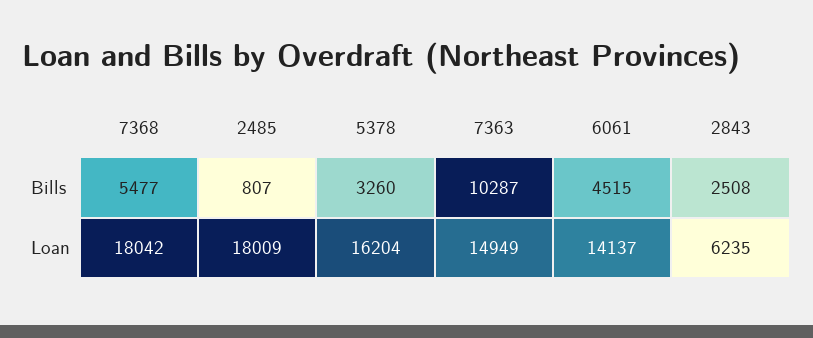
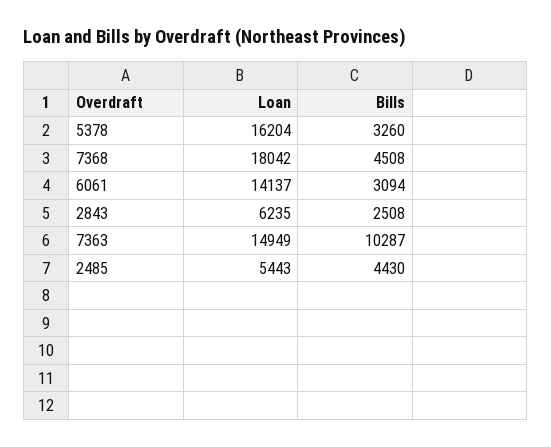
7368, Bills: 5477 -> 4508
2485, Bills: 807 -> 4430
6061, Bills: 4515 -> 3094
2485, Loan: 18009 -> 5443

